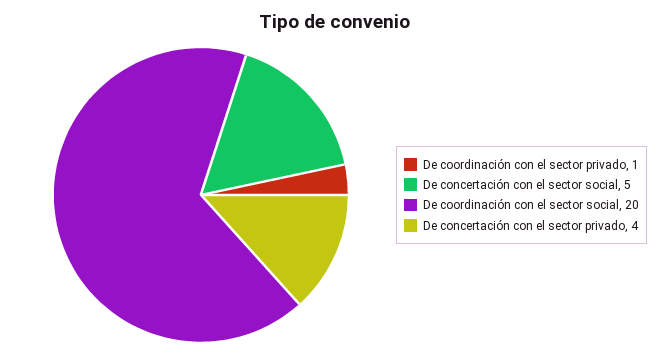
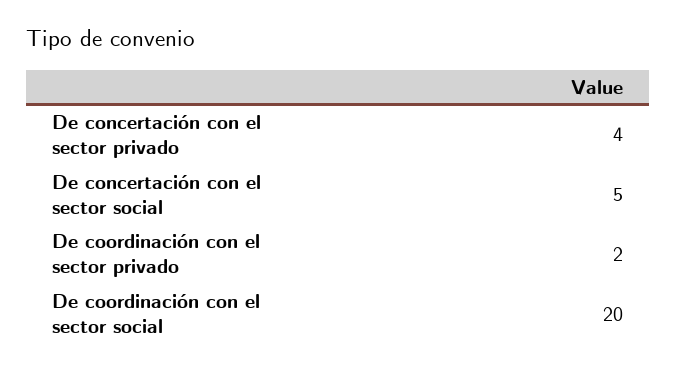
De coordinación con el sector privado: 1 -> 2

